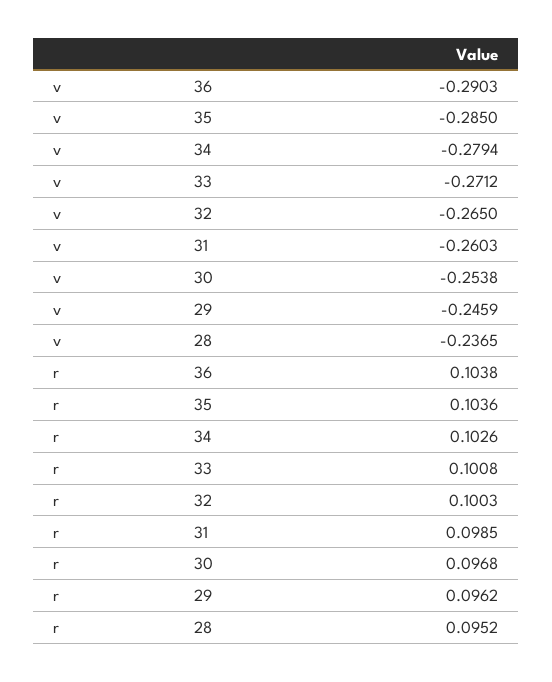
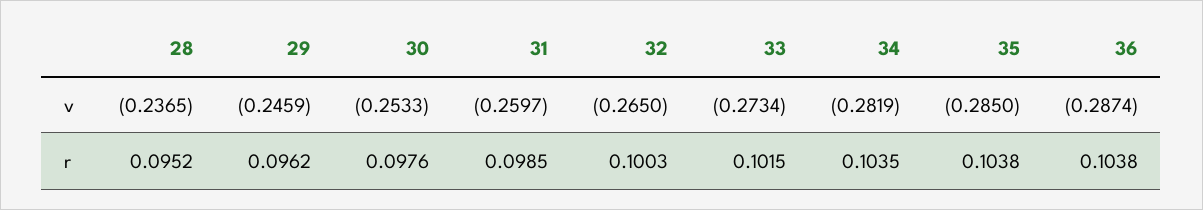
v, 36: -0.2903 -> -0.2874
v, 34: -0.2794 -> -0.2819
v, 33: -0.2712 -> -0.2734
v, 31: -0.2603 -> -0.2597
v, 30: -0.2538 -> -0.2533
r, 35: 0.1036 -> 0.1038
r, 34: 0.1026 -> 0.1035
r, 33: 0.1008 -> 0.1015
r, 30: 0.0968 -> 0.0976

